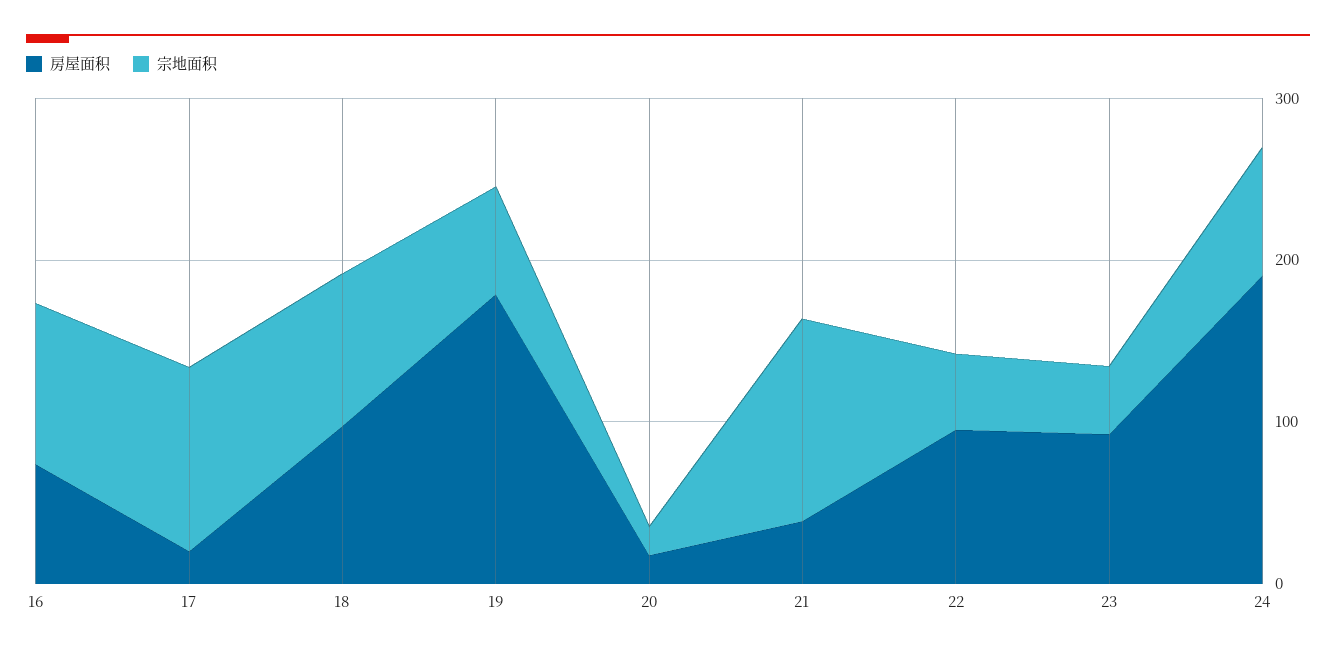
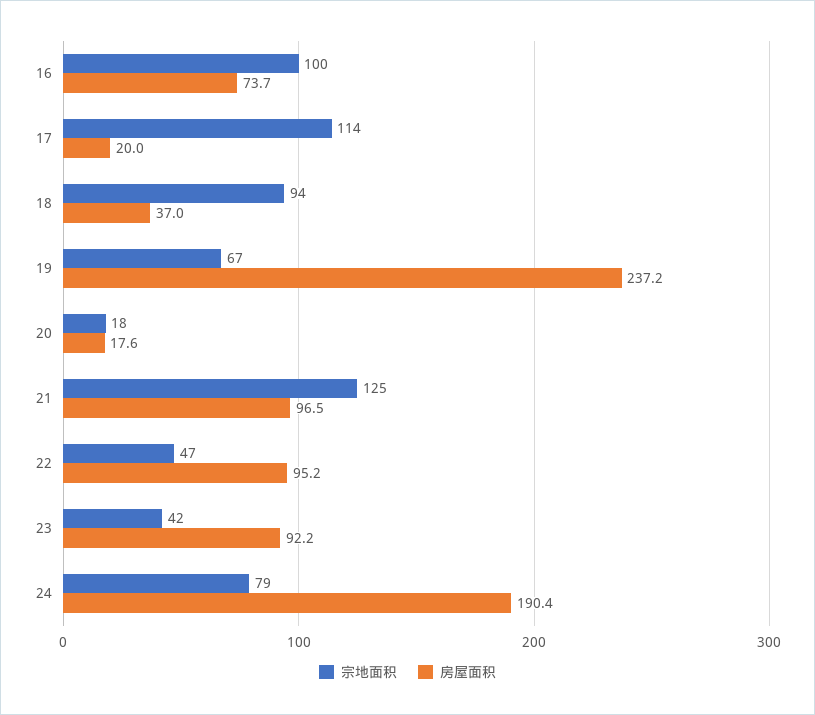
房屋面积, 18: 100 -> 37
房屋面积, 19: 180 -> 237.2
房屋面积, 21: 40 -> 96.5

